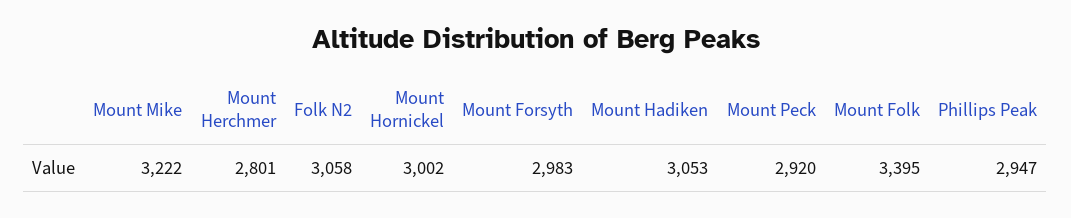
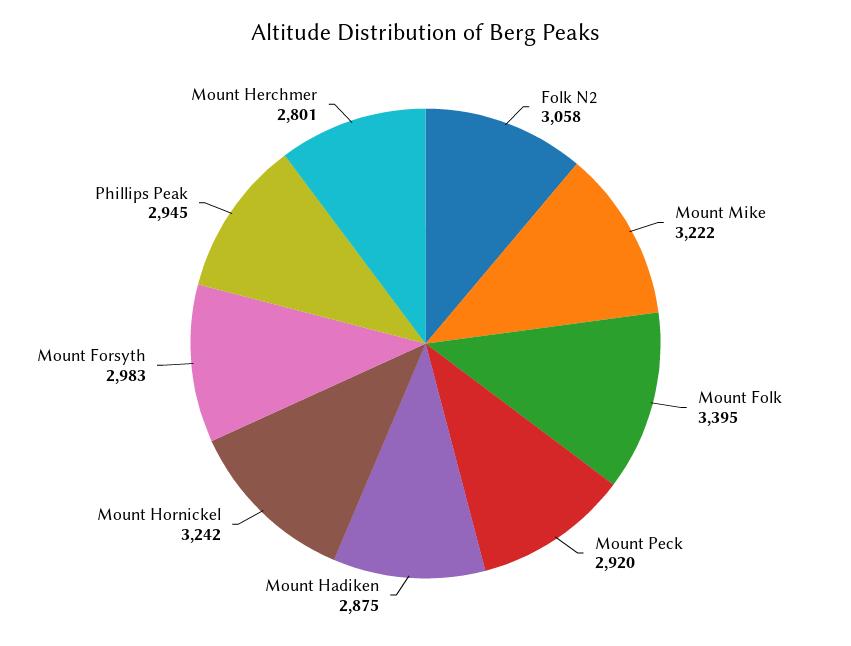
Mount Hornickel: 3002 -> 3242
Mount Hadiken: 3053 -> 2875
Phillips Peak: 2947 -> 2945

